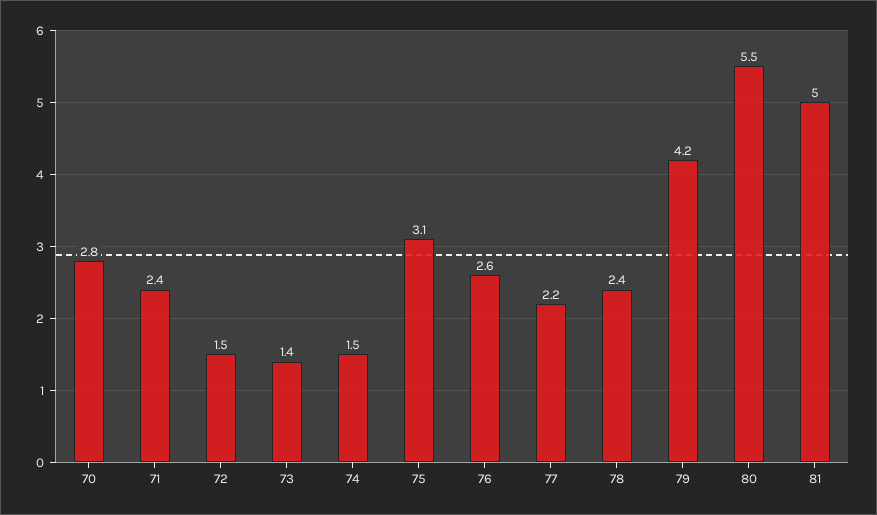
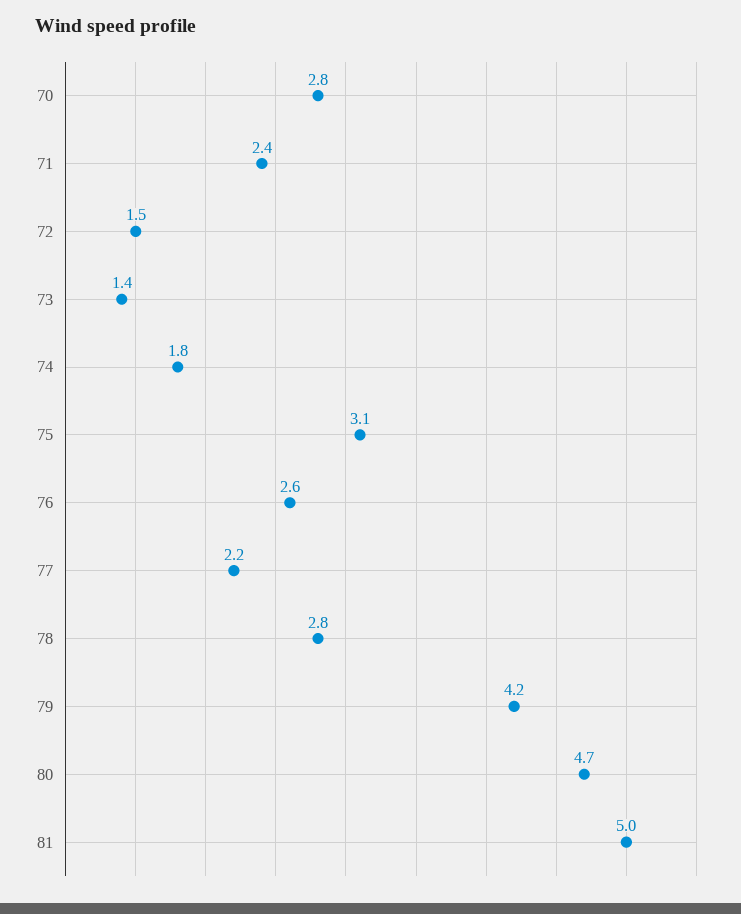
74: 1.5 -> 1.8
78: 2.4 -> 2.8
80: 5.5 -> 4.7

